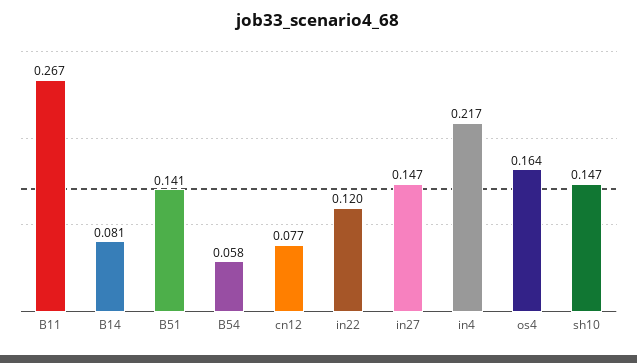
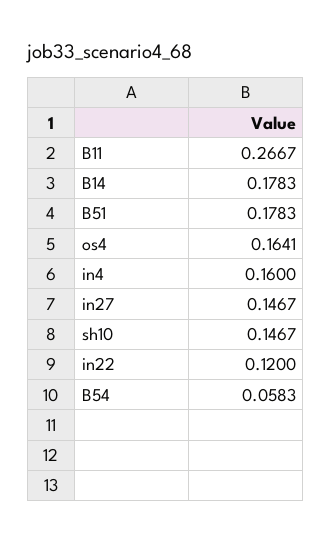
B14: 0.081 -> 0.1783
B51: 0.141 -> 0.1783
cn12: 0.077 -> none
in4: 0.217 -> 0.16

